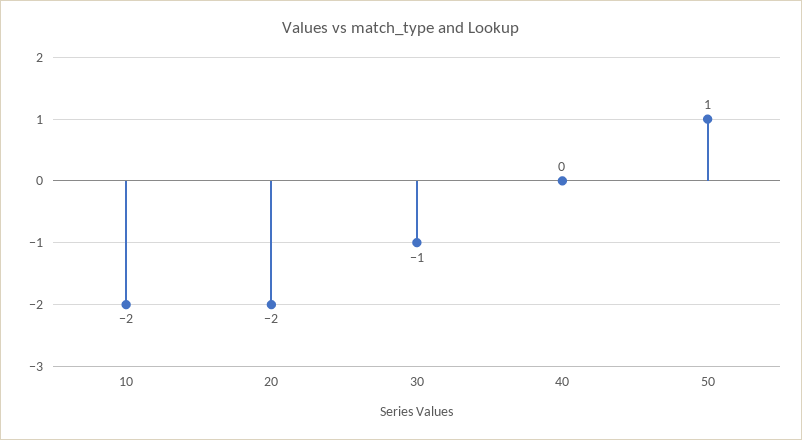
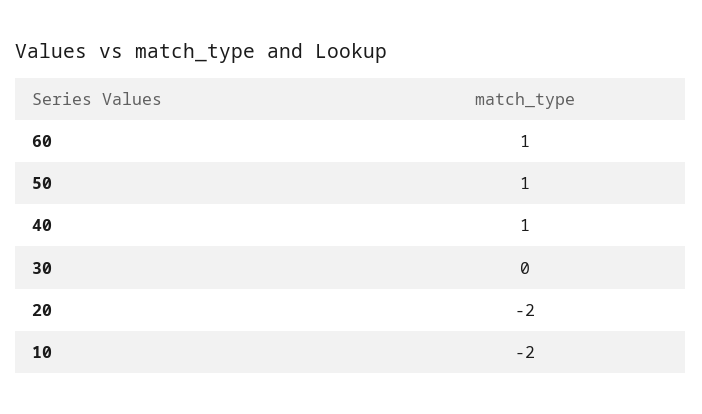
30: -1 -> 0
40: 0 -> 1
60: none -> 1

